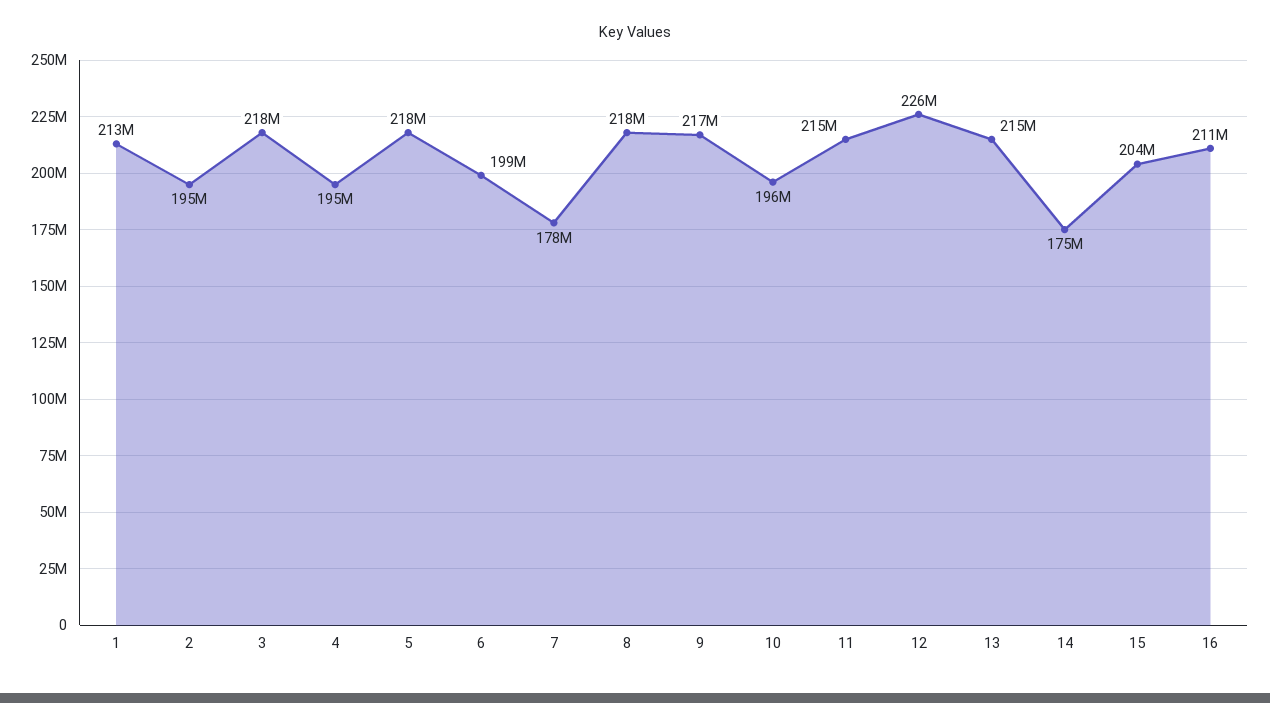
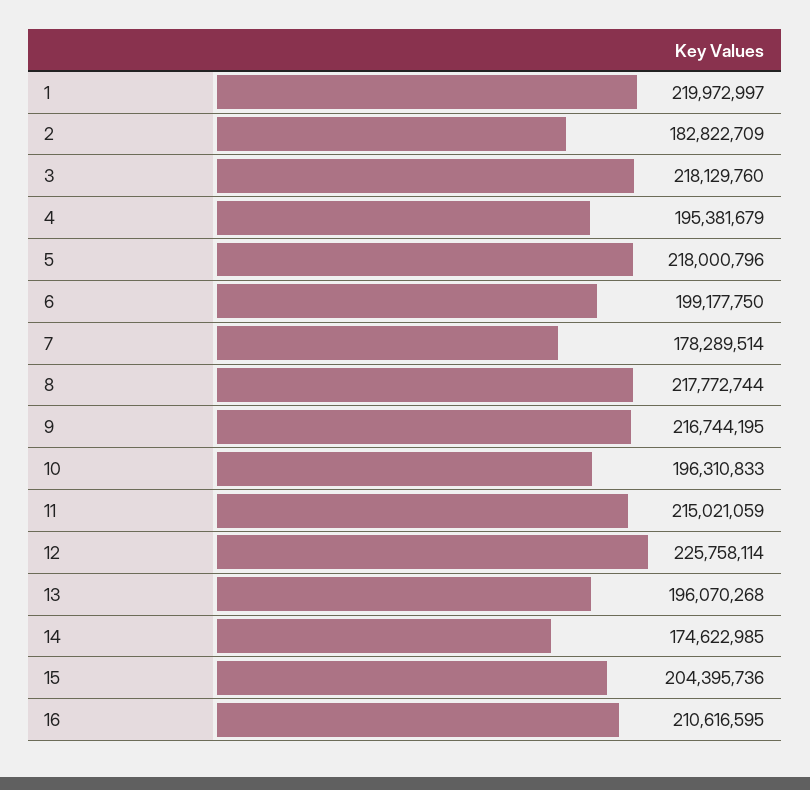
1: 213000000 -> 219972997
2: 195000000 -> 182822709
13: 215000000 -> 196070268

